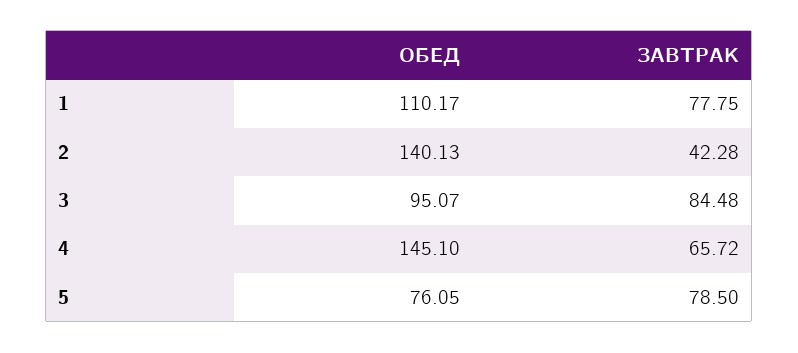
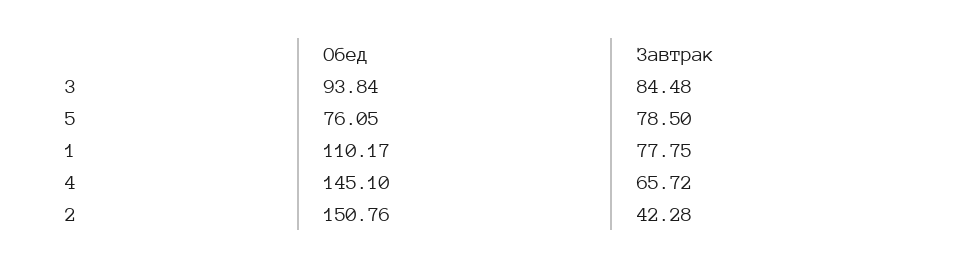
ОБЕД, 2: 140.13 -> 150.76
ОБЕД, 3: 95.07 -> 93.84

